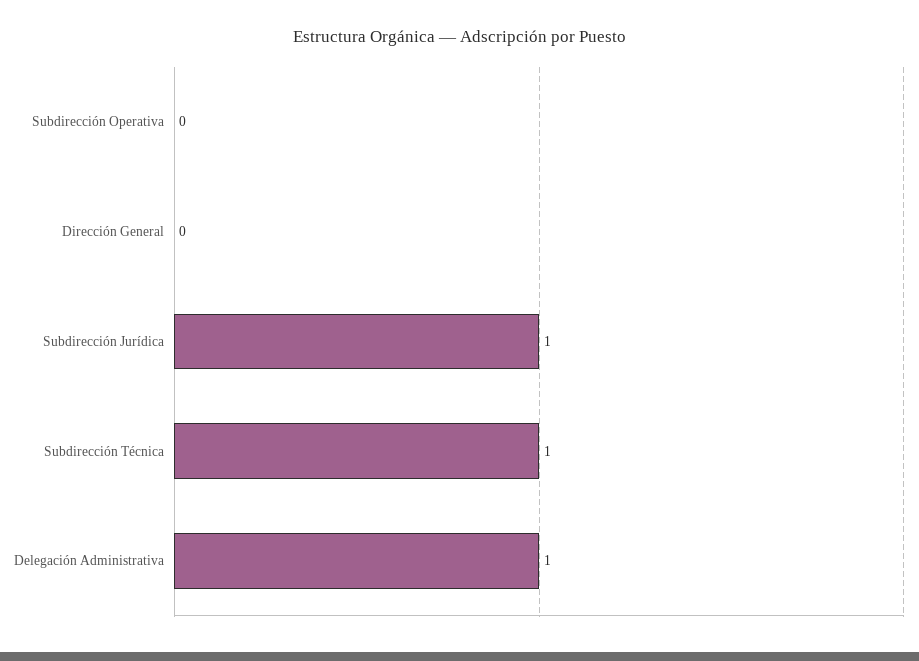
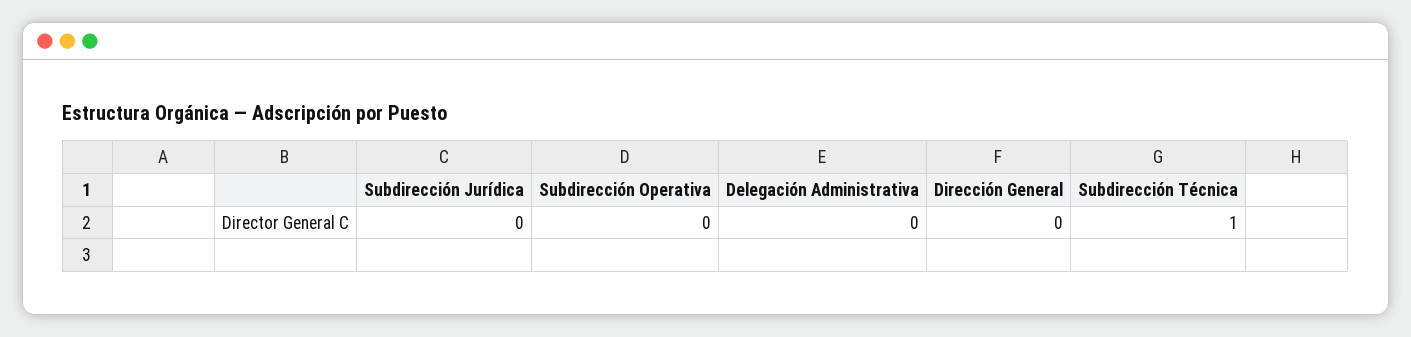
Subdirección Jurídica: 1 -> 0
Delegación Administrativa: 1 -> 0

